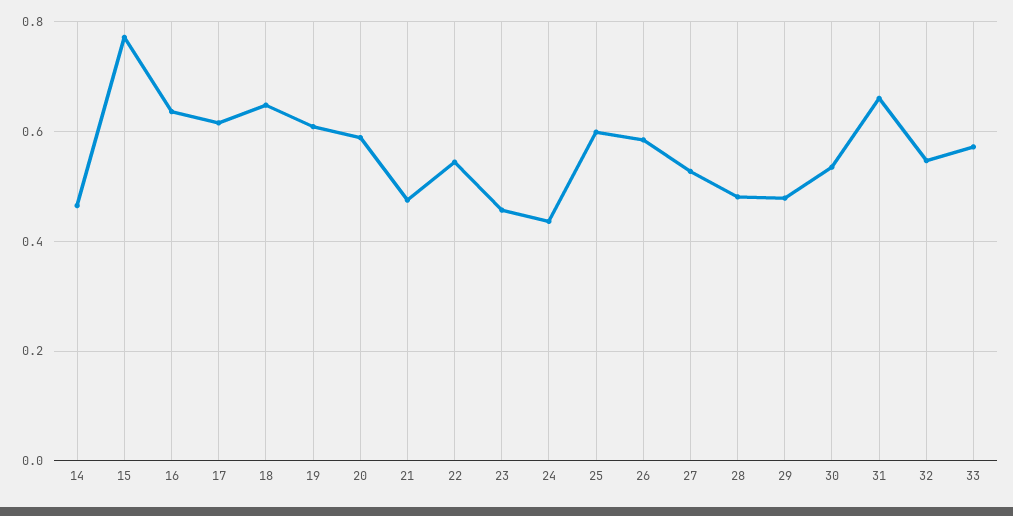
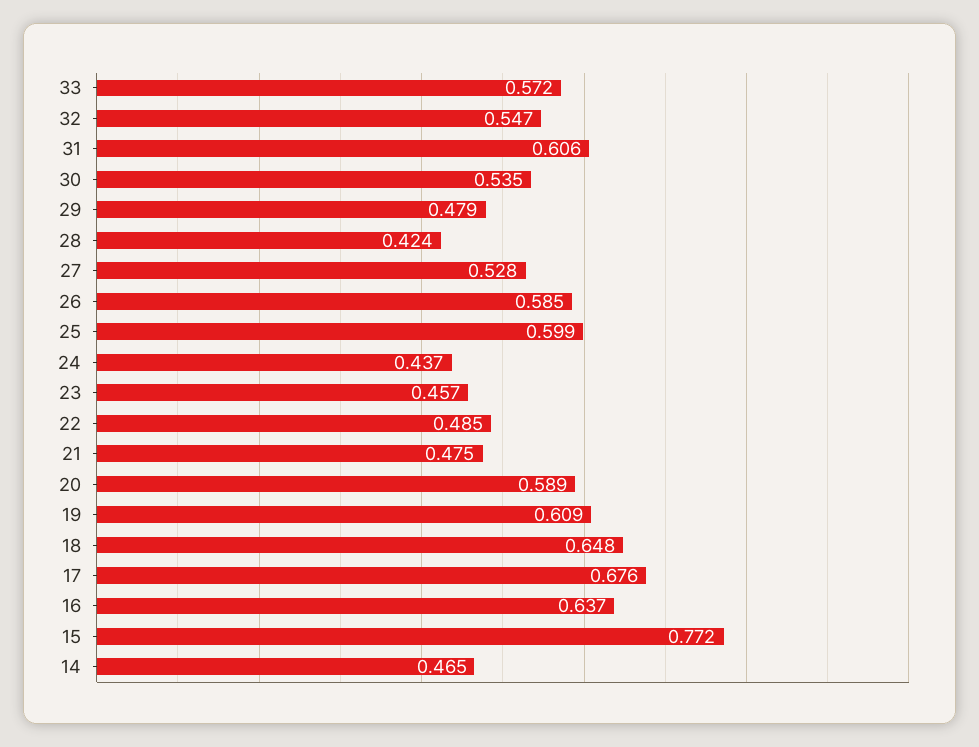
17: 0.62 -> 0.676
22: 0.54 -> 0.485
28: 0.48 -> 0.424
31: 0.66 -> 0.606

